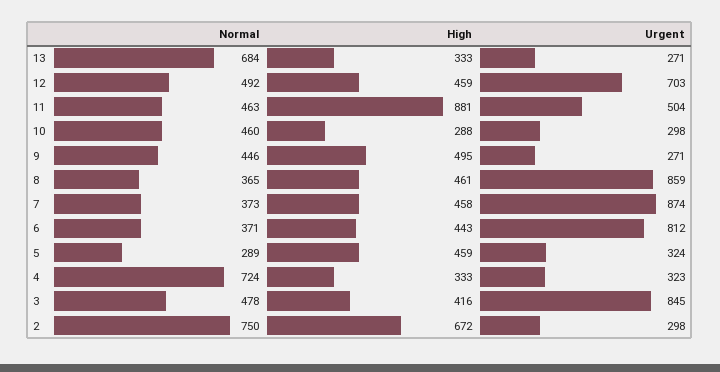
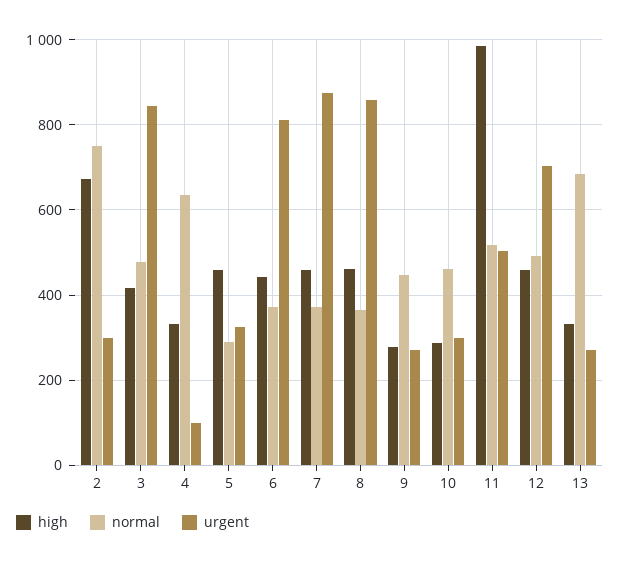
Normal, 11: 463 -> 520
High, 11: 881 -> 980
High, 9: 495 -> 280
Normal, 4: 724 -> 640
Urgent, 4: 323 -> 100

